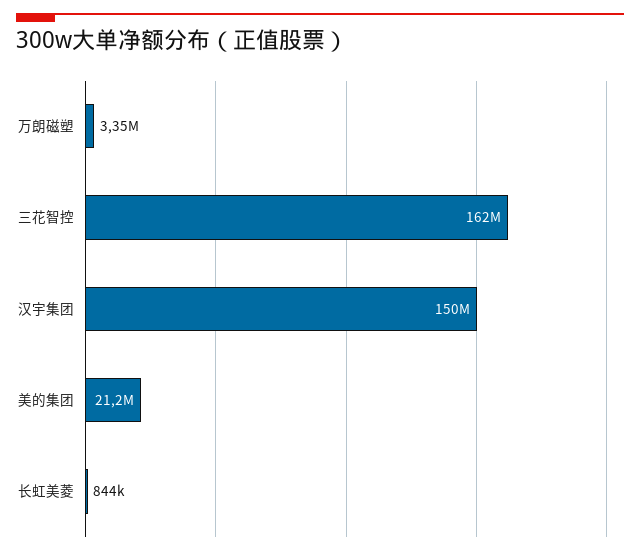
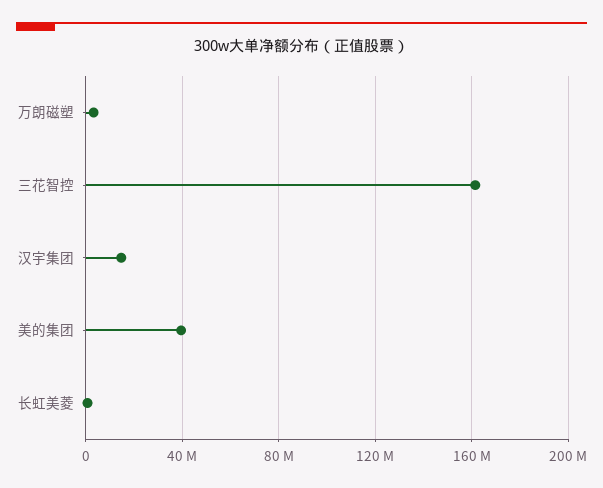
汉宇集团: 150000000 -> 15000000
美的集团: 21200000 -> 40000000

